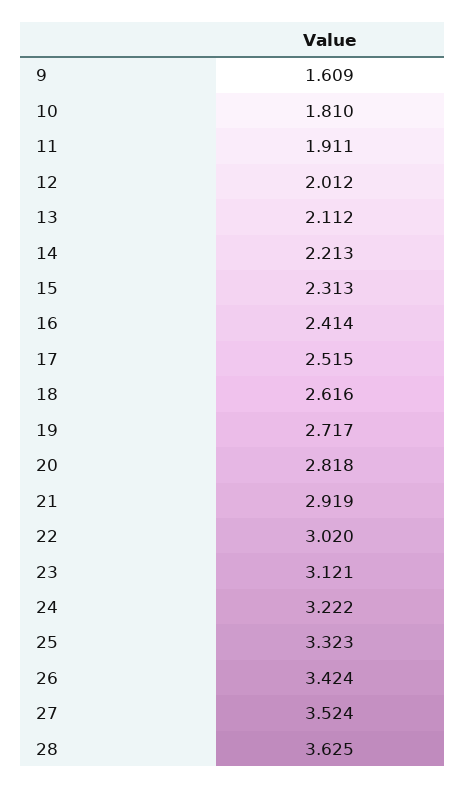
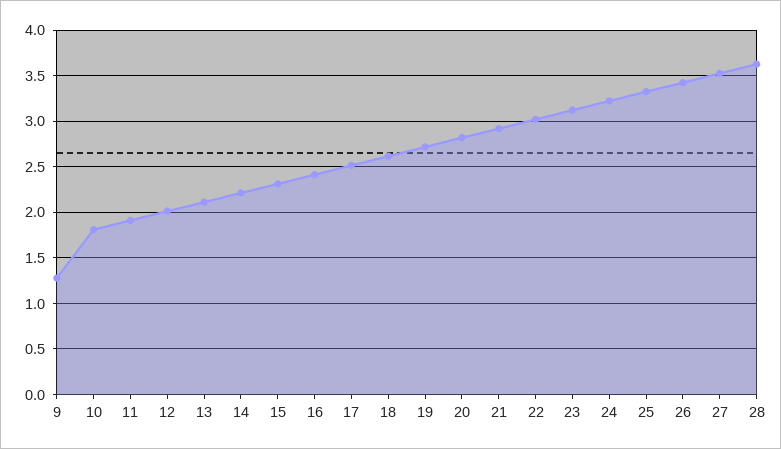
9: 1.609 -> 1.3

